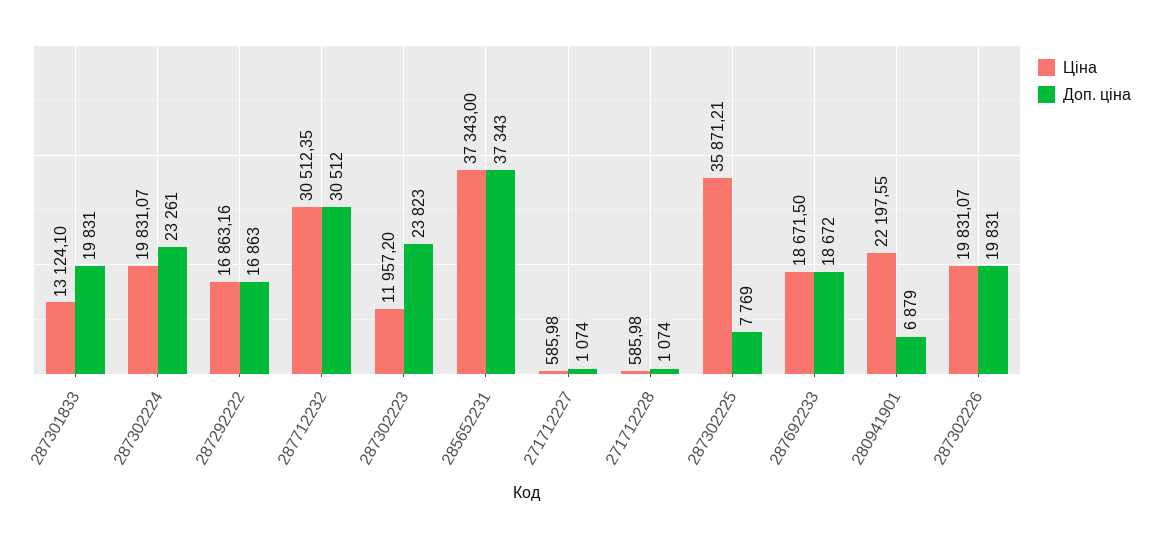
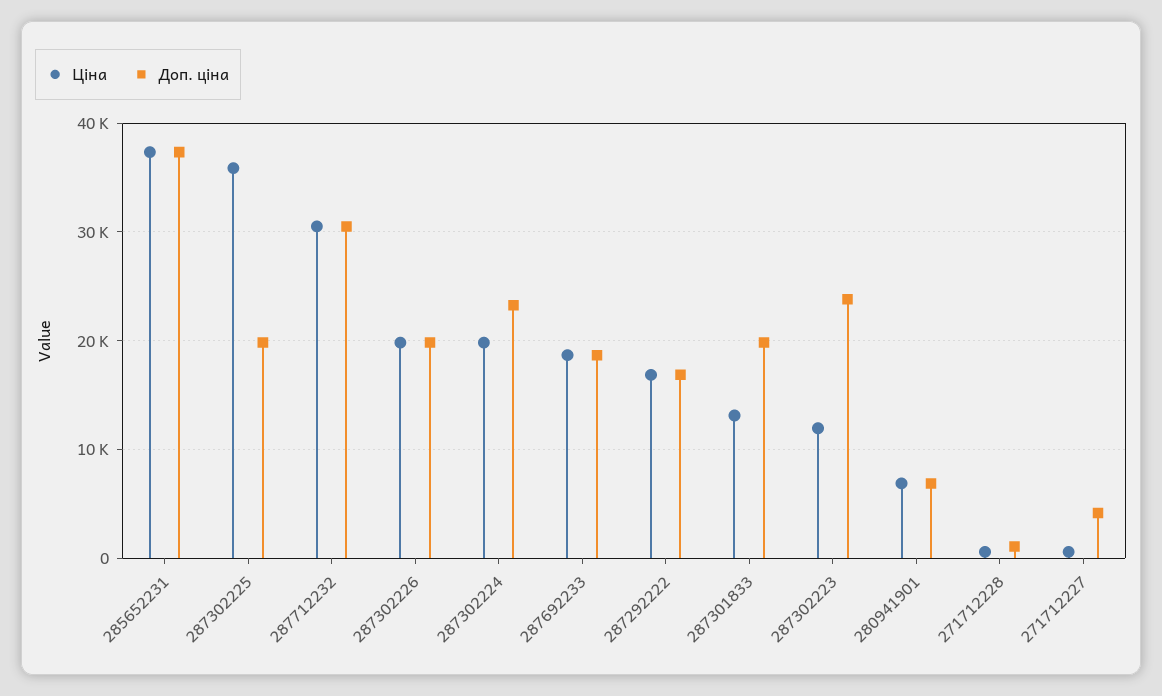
Доп. ціна, 271712227: 1074 -> 4000
Доп. ціна, 287302225: 7769 -> 20000
Ціна, 280941901: 22197.55 -> 7000

